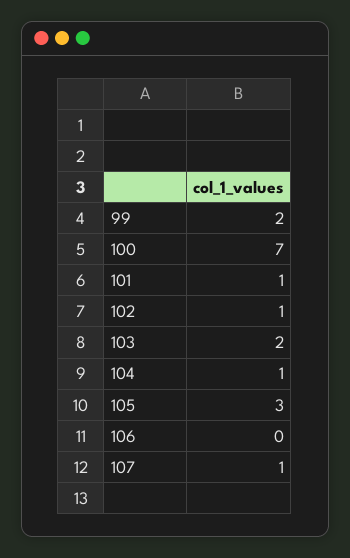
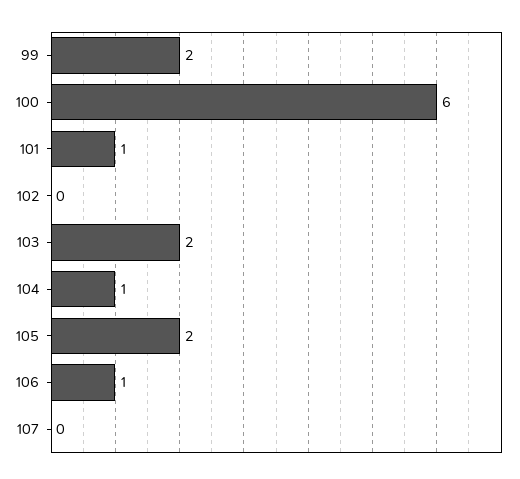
100: 7 -> 6
102: 1 -> 0
105: 3 -> 2
106: 0 -> 1
107: 1 -> 0

